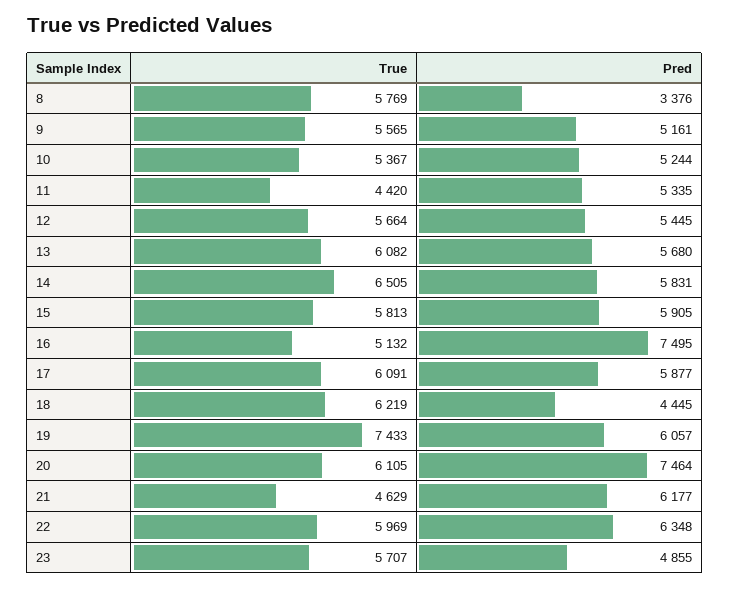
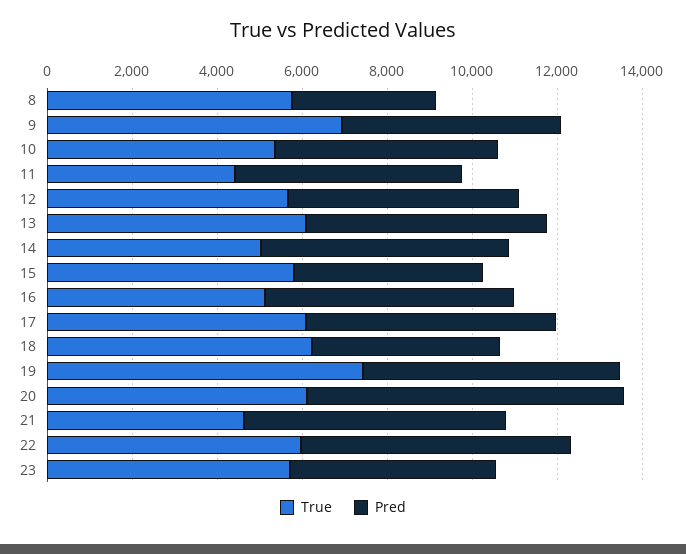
True, 9: 5565 -> 7000
True, 14: 6505 -> 5000
Pred, 15: 5905 -> 4500
Pred, 16: 7495 -> 6000

